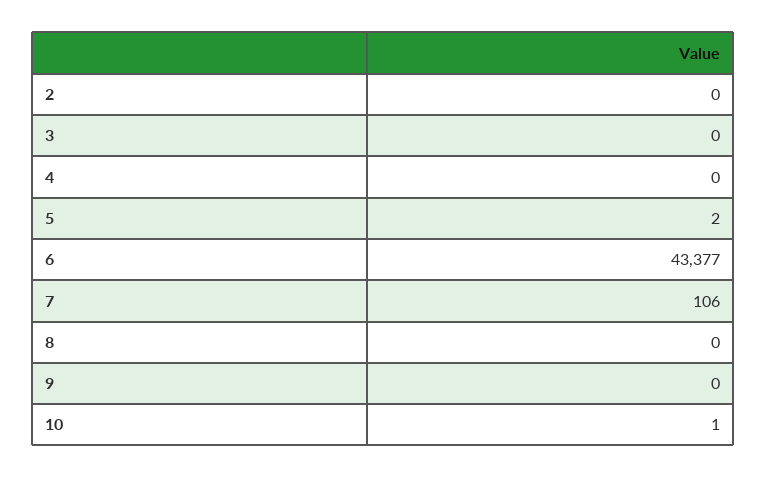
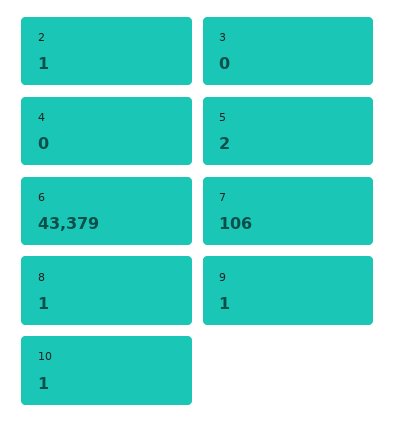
2: 0 -> 1
6: 43377 -> 43379
8: 0 -> 1
9: 0 -> 1

